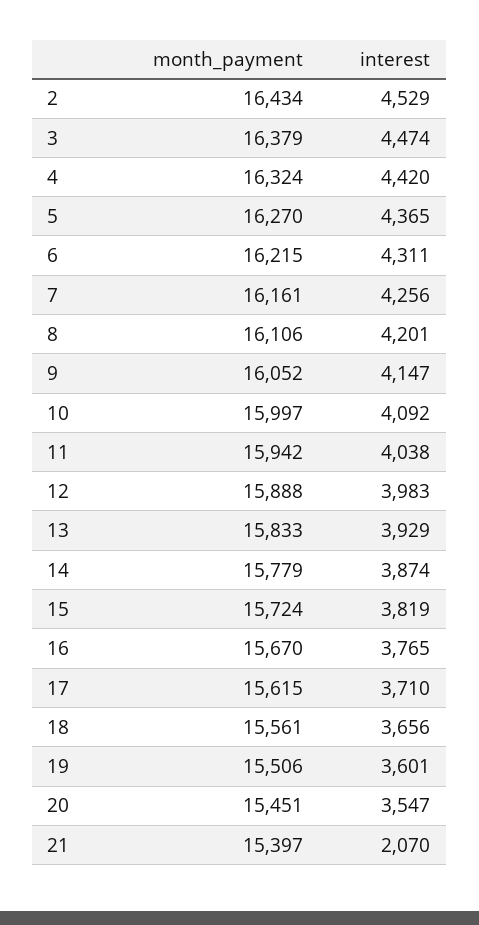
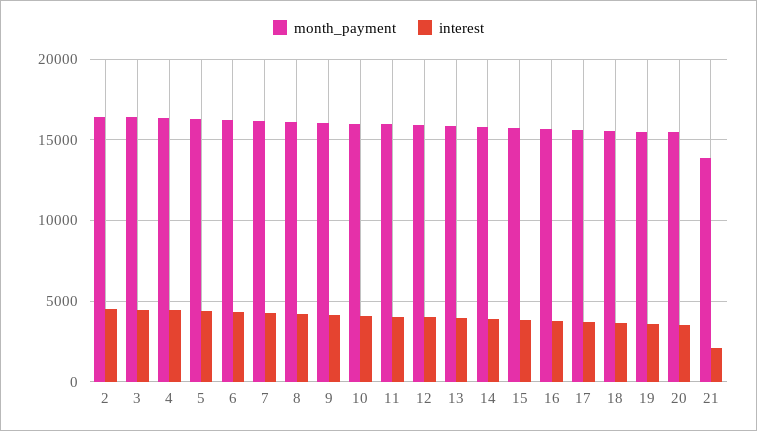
month_payment, 21: 15397 -> 14000

